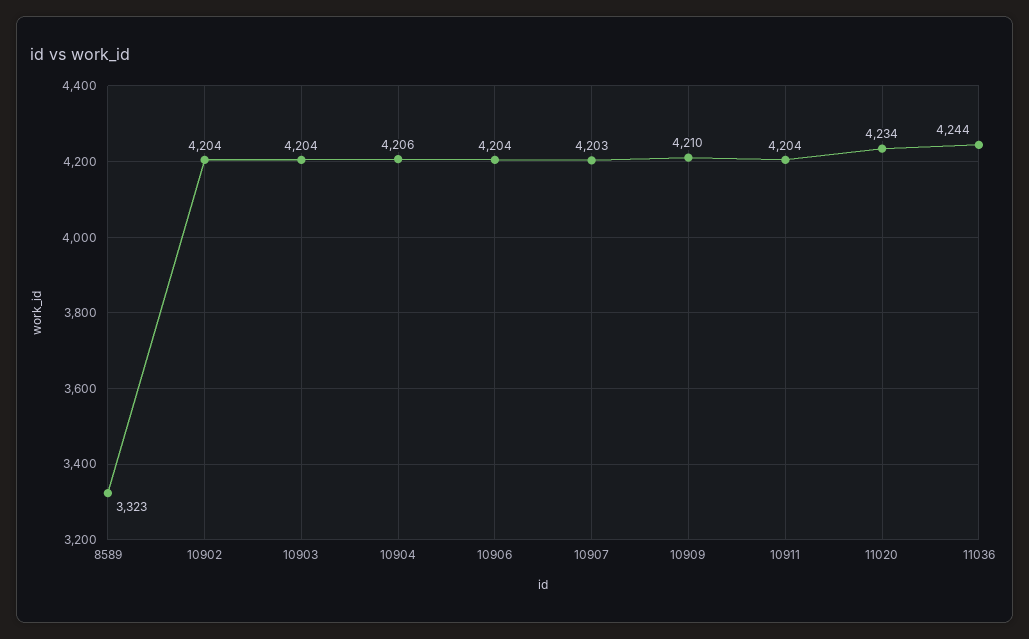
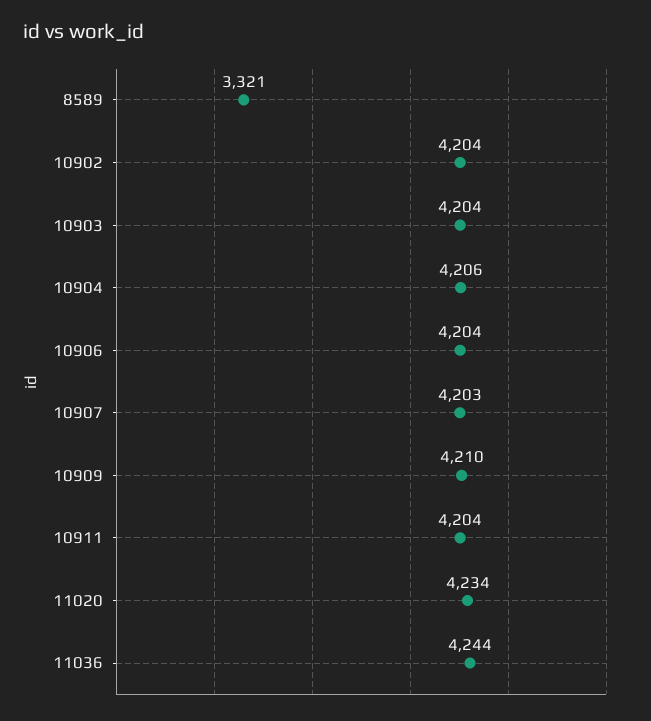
8589: 3323 -> 3321

